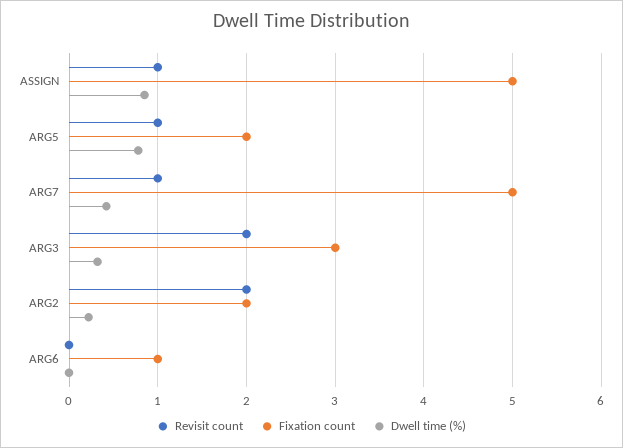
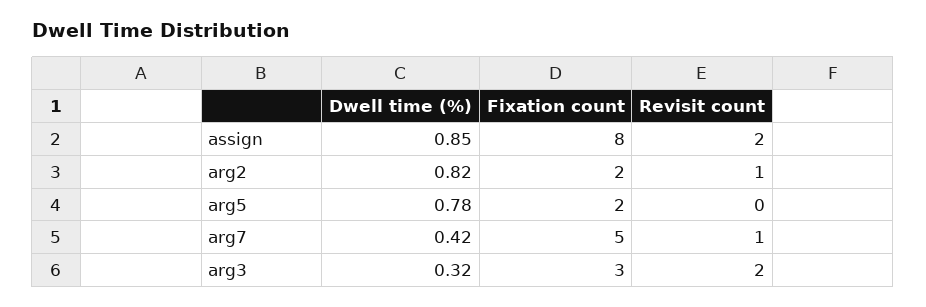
Revisit count, ASSIGN: 1 -> 2
Fixation count, ASSIGN: 5 -> 8
Revisit count, ARG5: 1 -> 0
Revisit count, ARG2: 2 -> 1
Dwell time (%), ARG2: 0.2 -> 0.82
Revisit count, ARG6: 0 -> none
Fixation count, ARG6: 1 -> none
Dwell time (%), ARG6: 0 -> none

